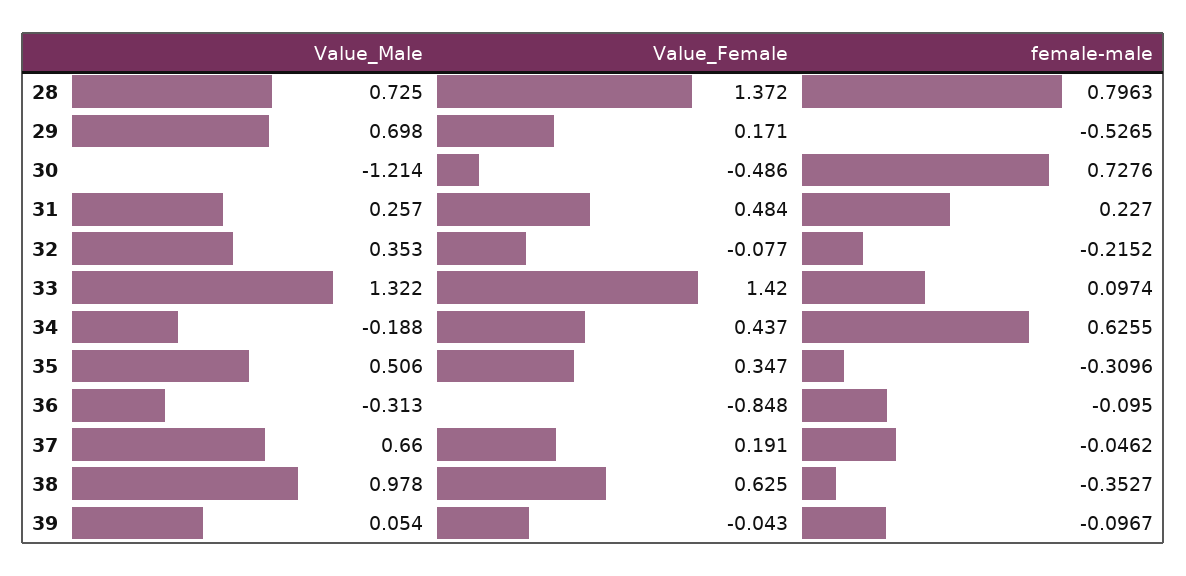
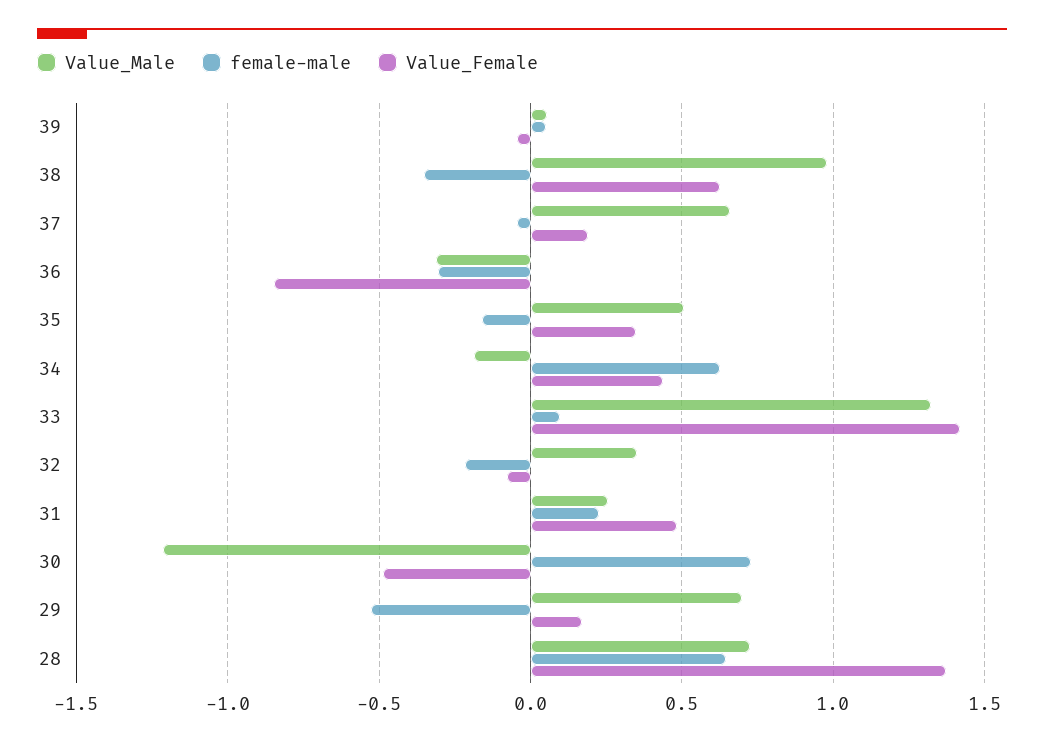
female-male, 28: 0.7963 -> 0.65
female-male, 35: -0.3096 -> -0.15
female-male, 36: -0.095 -> -0.3
female-male, 39: -0.0967 -> 0.05

